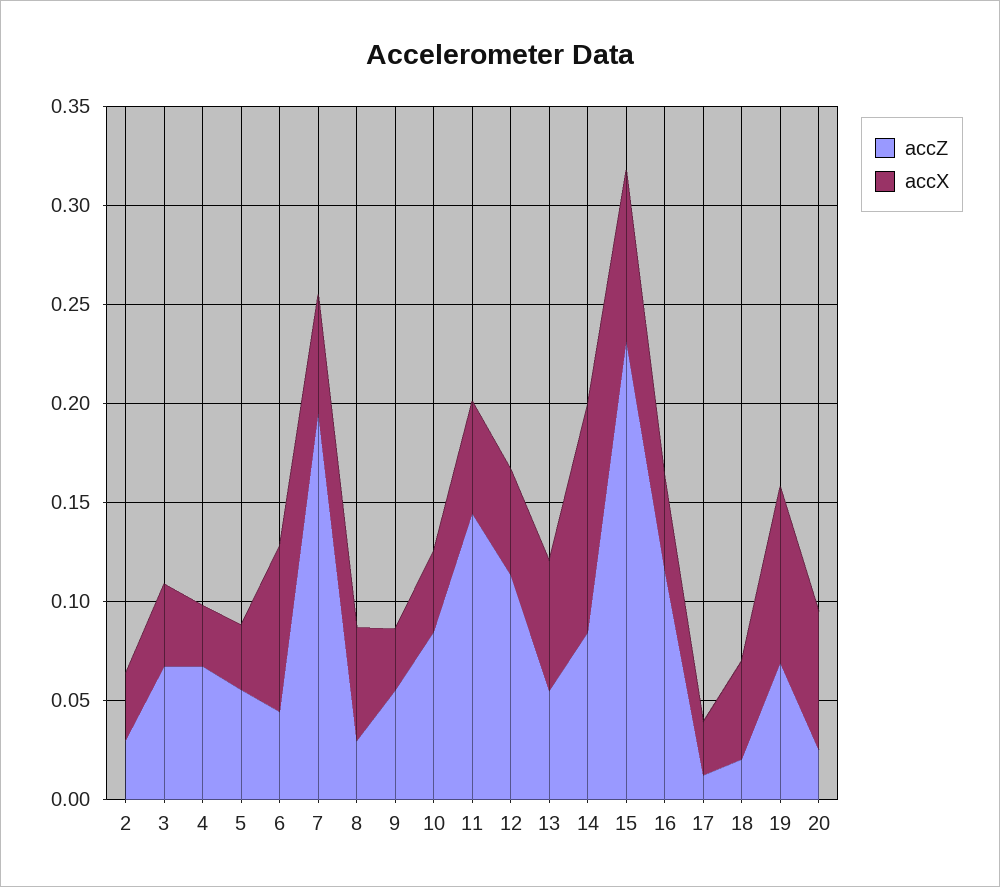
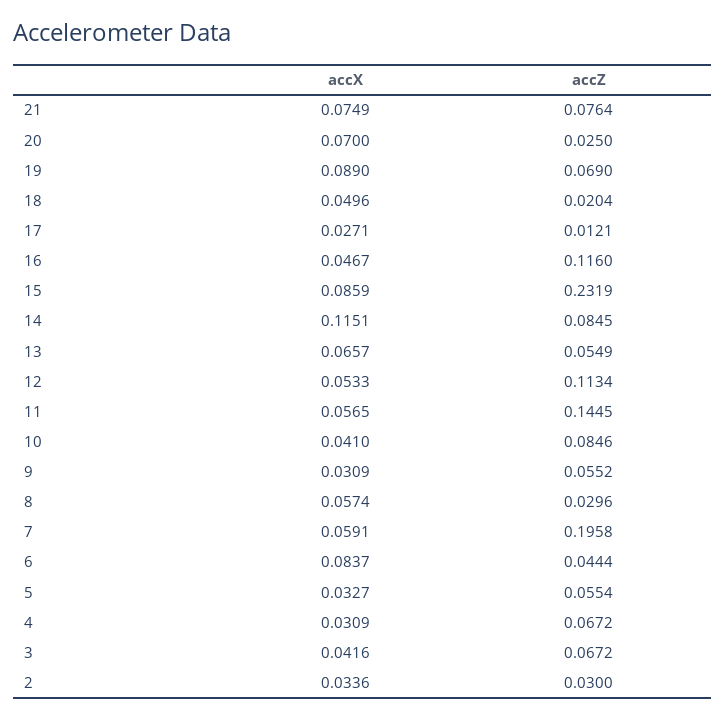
accX, 21: none -> 0.0749
accZ, 21: none -> 0.0764

